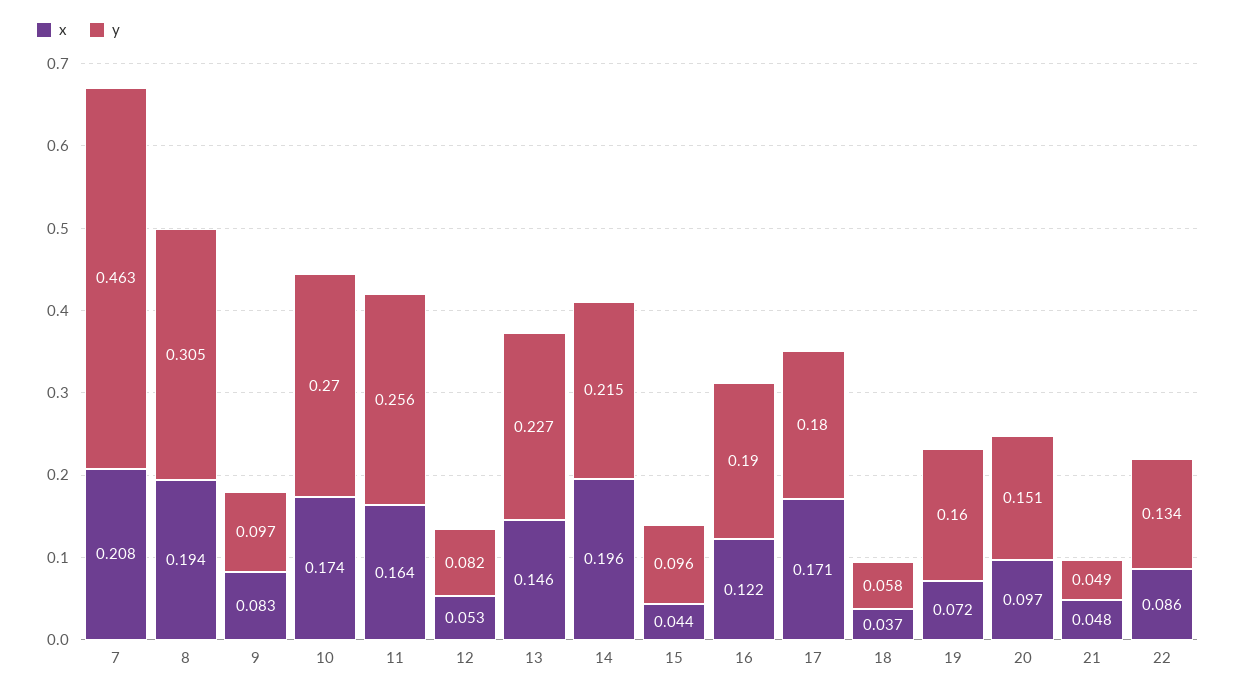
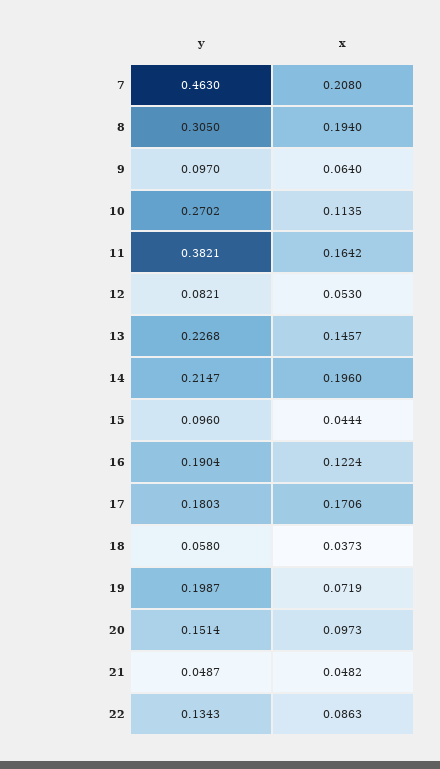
x, 9: 0.083 -> 0.064
x, 10: 0.174 -> 0.1135
y, 11: 0.256 -> 0.3821
y, 19: 0.16 -> 0.1987

